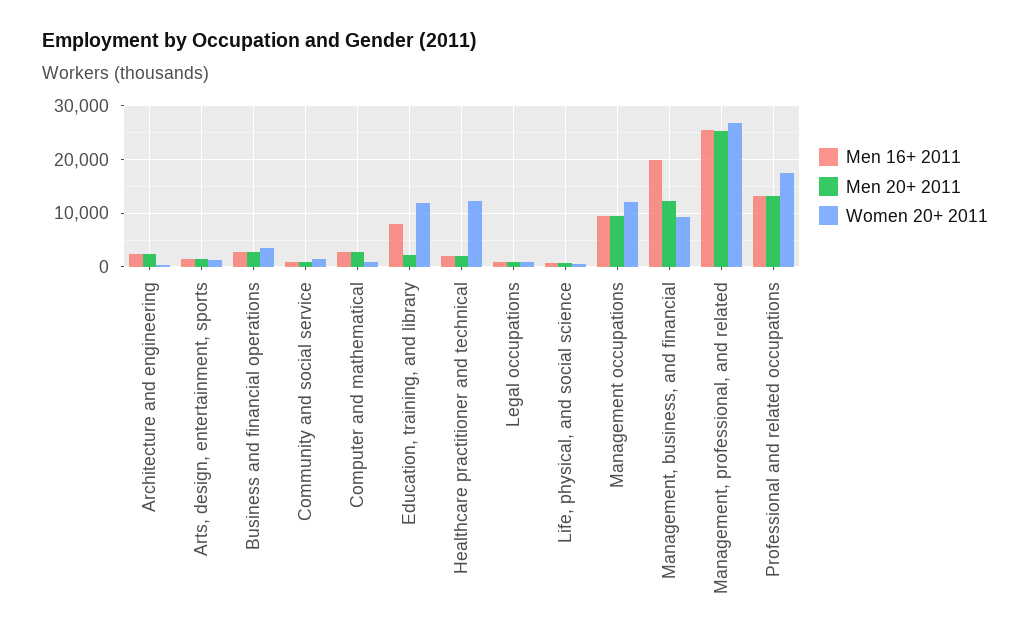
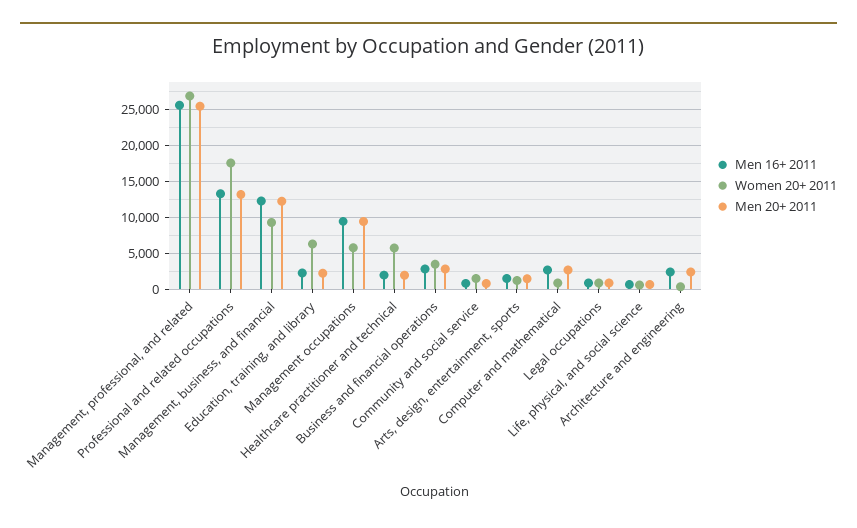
Men 16+ 2011, Education, training, and library: 8000 -> 2000
Women 20+ 2011, Education, training, and library: 12000 -> 6000
Women 20+ 2011, Healthcare practitioner and technical: 12000 -> 6000
Women 20+ 2011, Management occupations: 12000 -> 6000
Men 16+ 2011, Management, business, and financial: 20000 -> 12000

